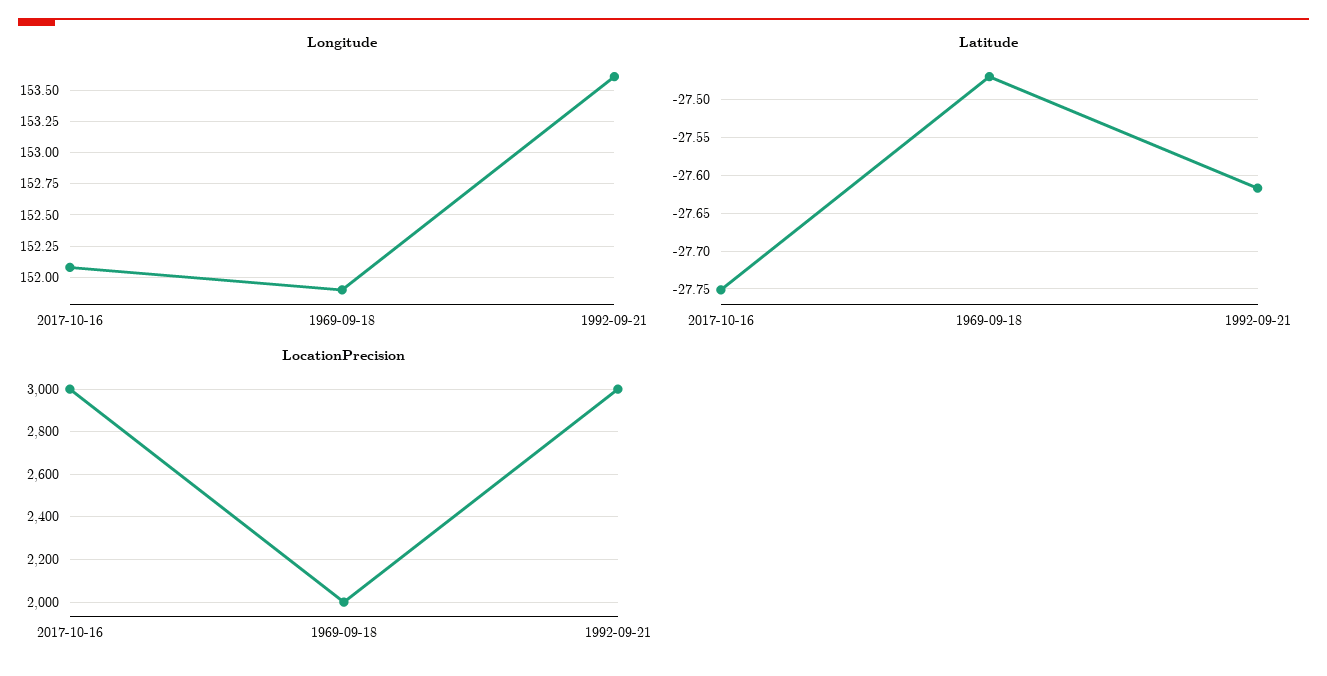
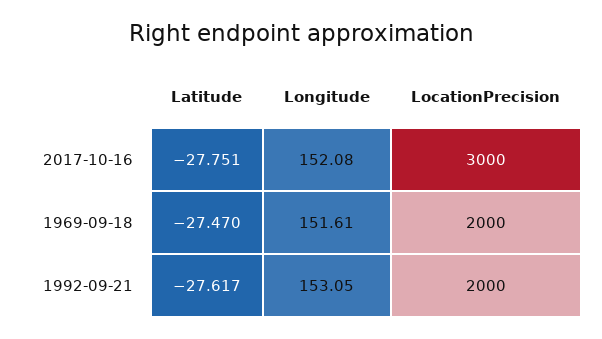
Longitude, 1969-09-18: 151.9 -> 151.61
Longitude, 1992-09-21: 153.6 -> 153.05
LocationPrecision, 1992-09-21: 3000 -> 2000

